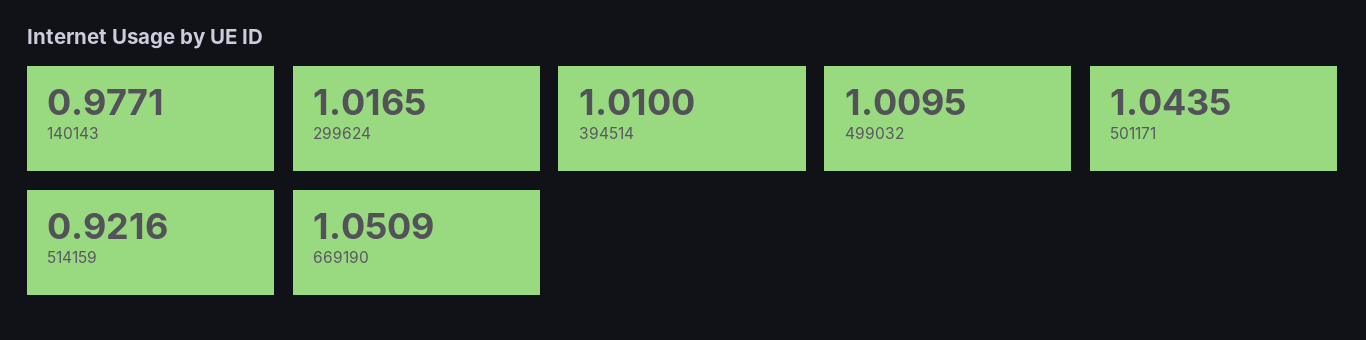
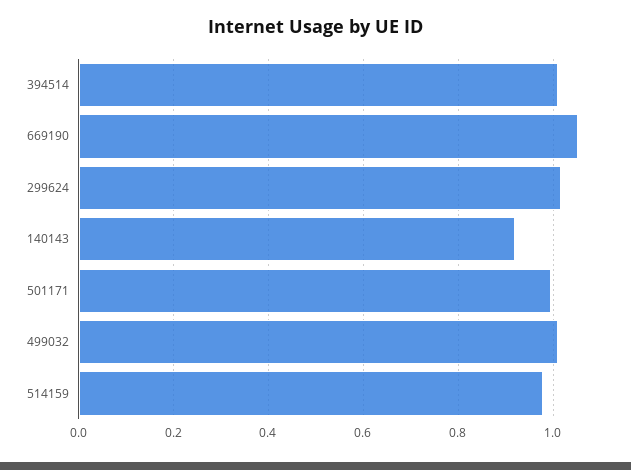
140143: 0.9771 -> 0.92
501171: 1.0435 -> 1
514159: 0.9216 -> 0.98

